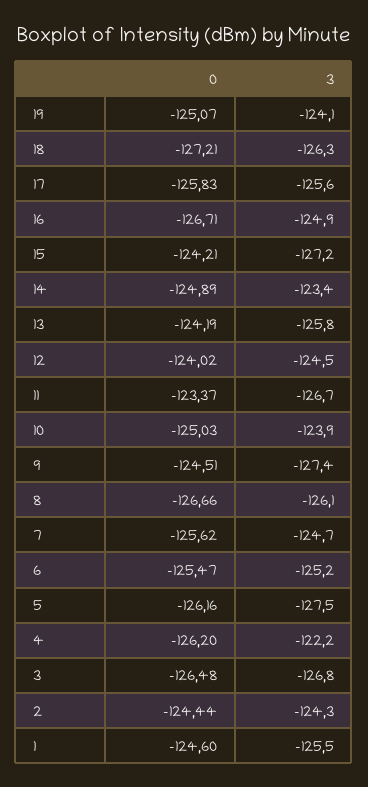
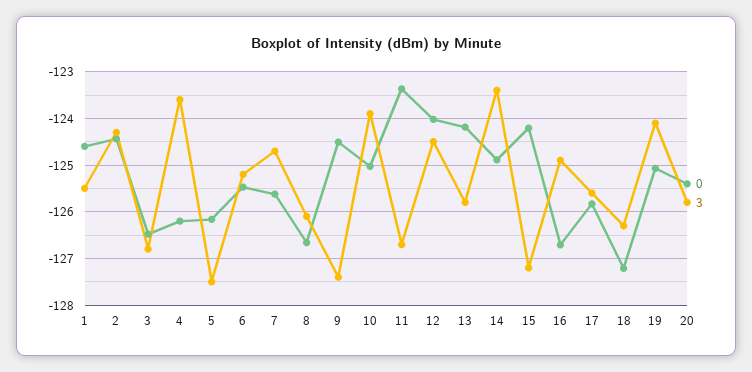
3, 4: -122.2 -> -123.6
0, 20: none -> -125.4
3, 20: none -> -125.8

